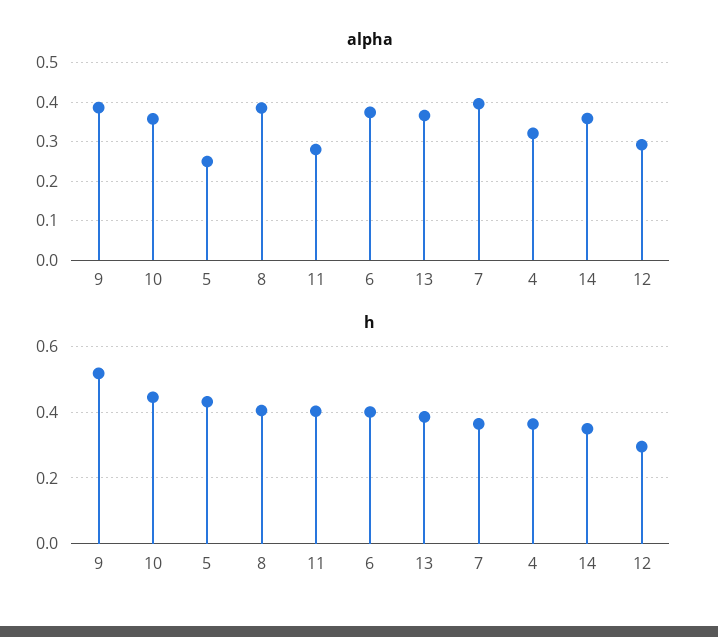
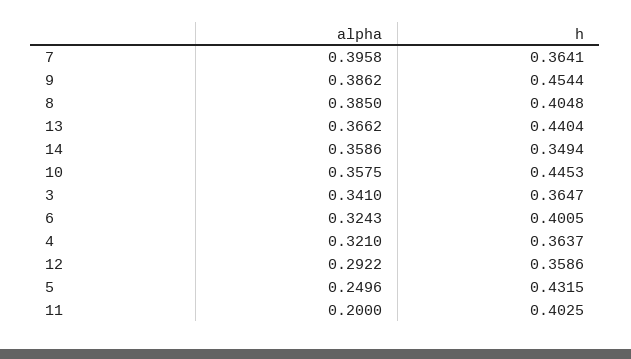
alpha, 11: 0.28 -> 0.2
alpha, 6: 0.38 -> 0.3243
h, 9: 0.52 -> 0.4544
h, 13: 0.38 -> 0.4404
h, 12: 0.3 -> 0.3586
alpha, 3: none -> 0.341
h, 3: none -> 0.3647

